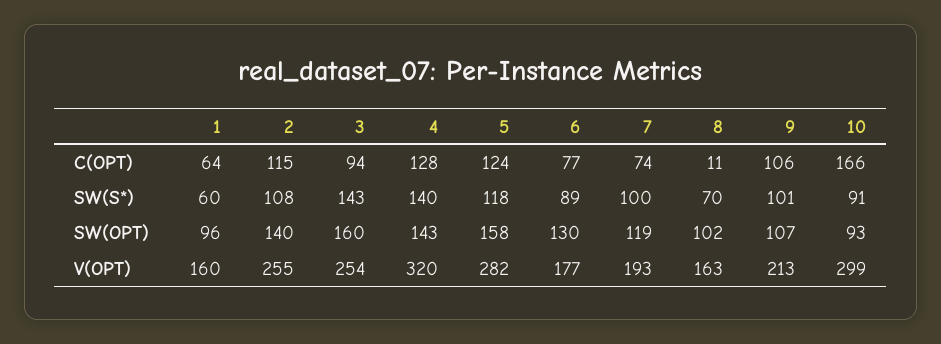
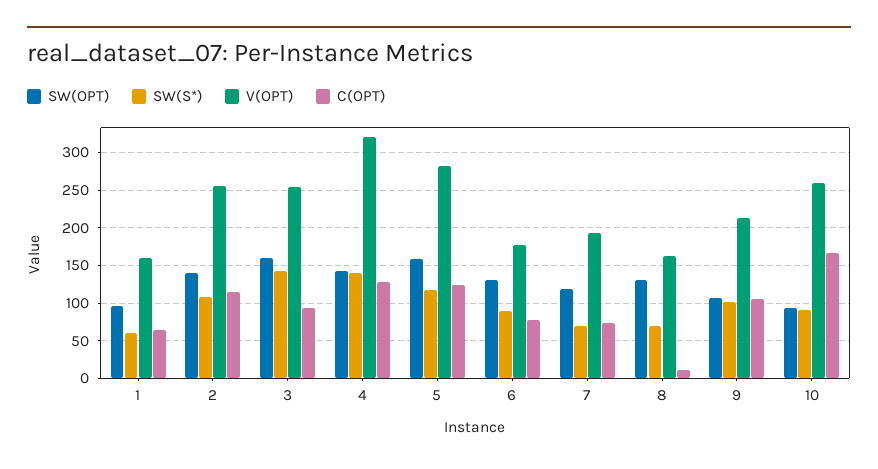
SW(S*), 7: 100 -> 70
SW(OPT), 8: 102 -> 130
V(OPT), 10: 299 -> 260

